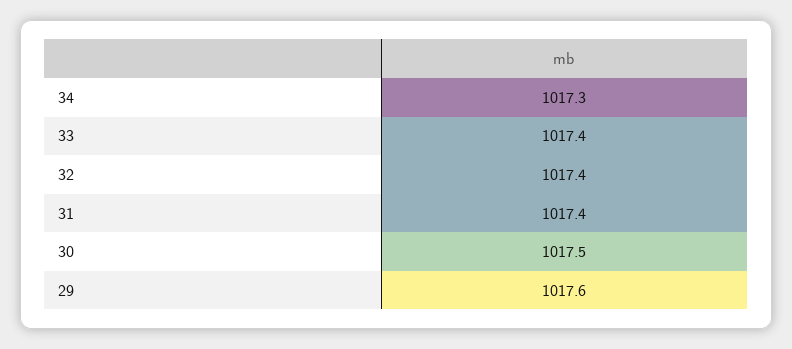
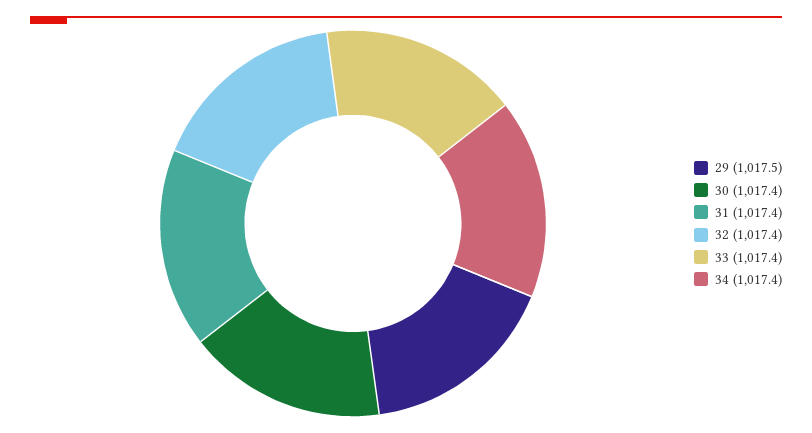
34: 1017.3 -> 1017.4
30: 1017.5 -> 1017.4
29: 1017.6 -> 1017.5

